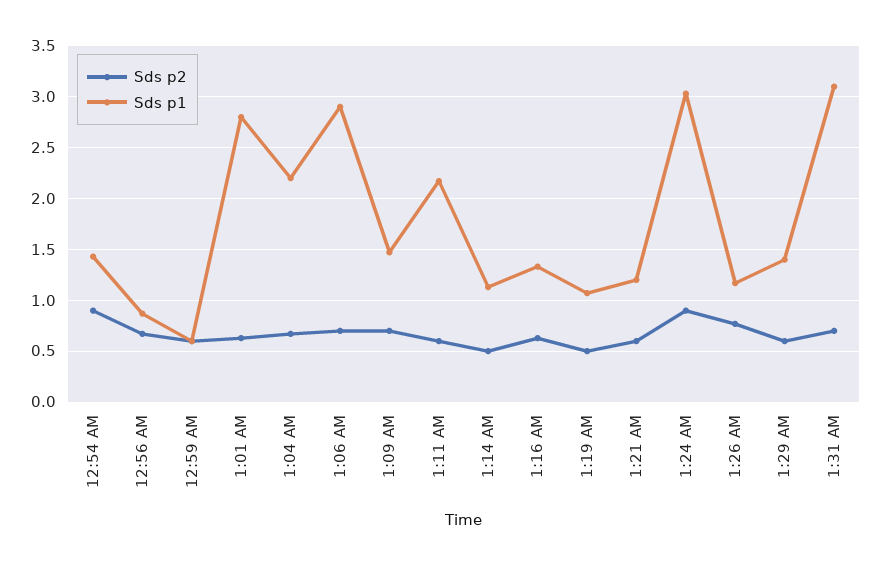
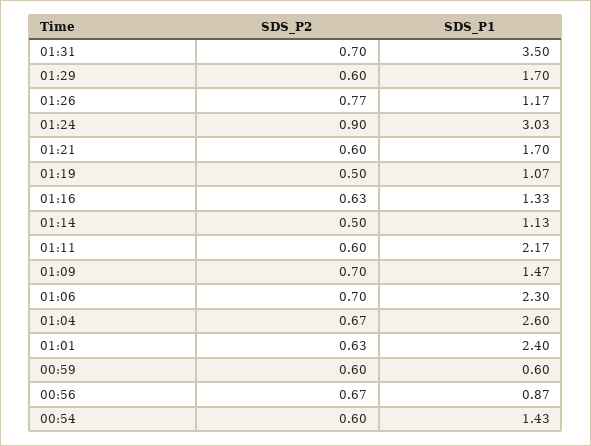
Sds p2, 12:54 AM: 0.9 -> 0.6
Sds p1, 1:01 AM: 2.8 -> 2.4
Sds p1, 1:04 AM: 2.2 -> 2.6
Sds p1, 1:06 AM: 2.9 -> 2.3
Sds p1, 1:21 AM: 1.2 -> 1.7
Sds p1, 1:29 AM: 1.4 -> 1.7
Sds p1, 1:31 AM: 3.1 -> 3.5

